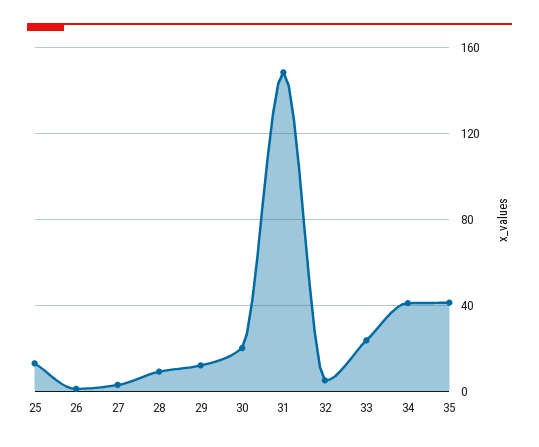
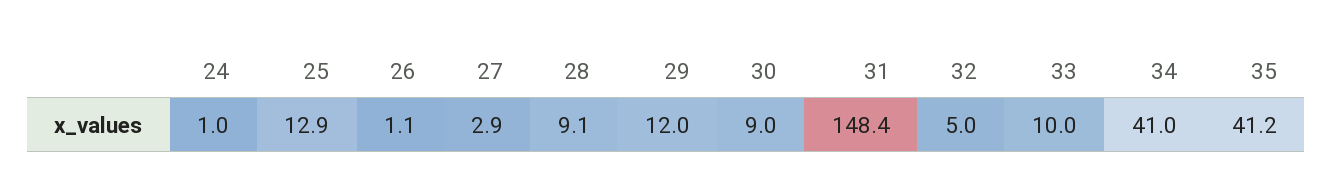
30: 20 -> 9
33: 25 -> 10
24: none -> 1

